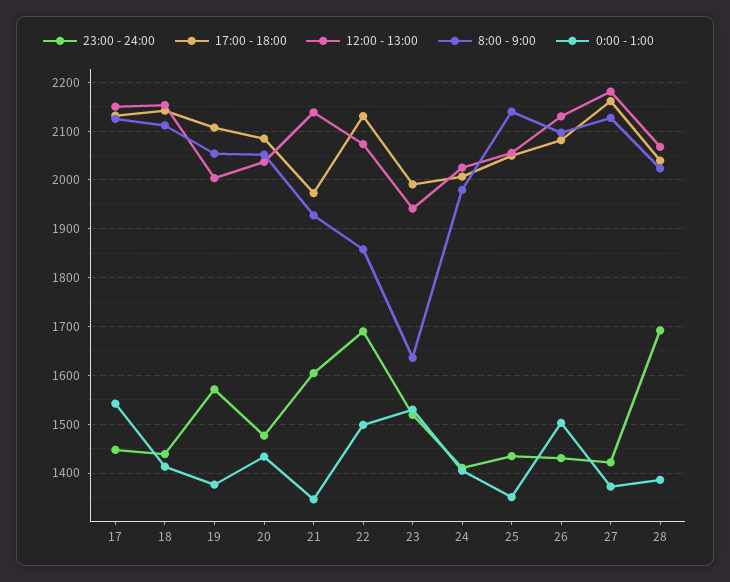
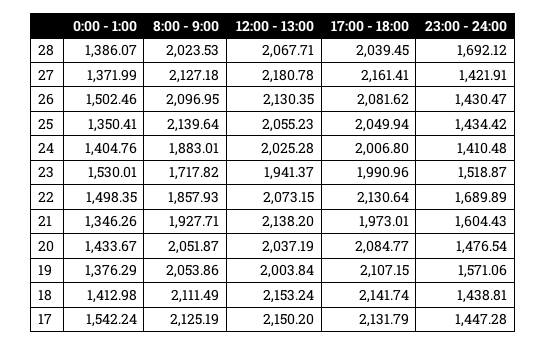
8:00 - 9:00, 23: 1640 -> 1717.82
8:00 - 9:00, 24: 1980 -> 1883.01

